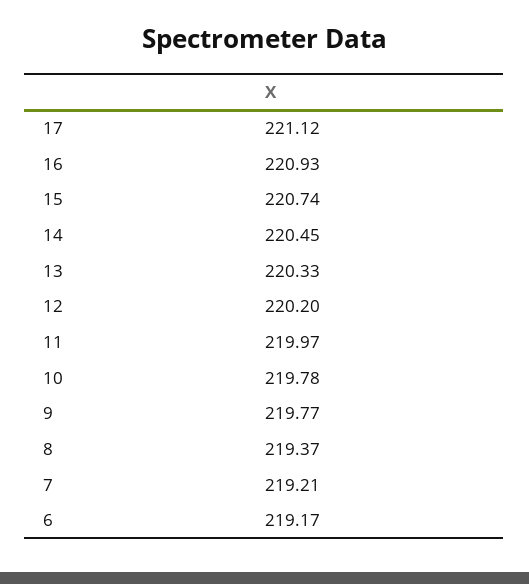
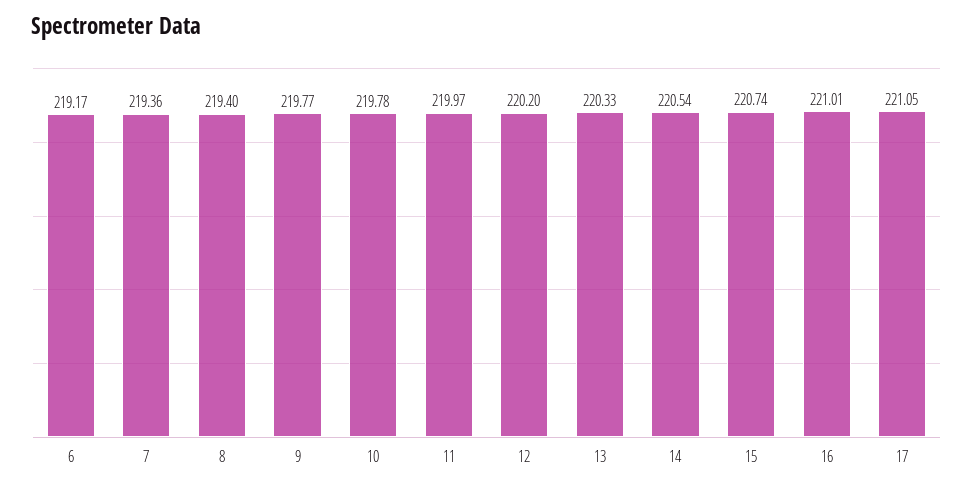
17: 221.12 -> 221.05
16: 220.93 -> 221.01
14: 220.45 -> 220.54
8: 219.37 -> 219.4
7: 219.21 -> 219.36

